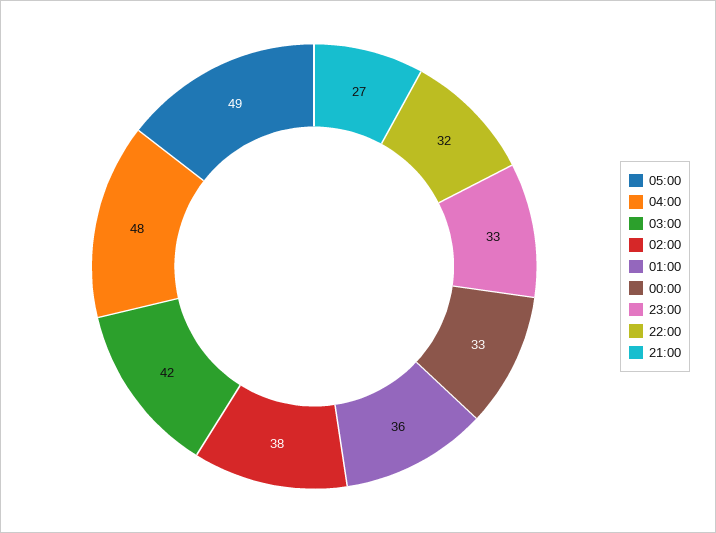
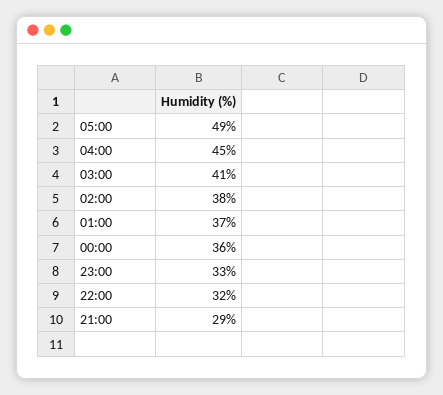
04:00: 48 -> 45
03:00: 42 -> 41
01:00: 36 -> 37
00:00: 33 -> 36
21:00: 27 -> 29

